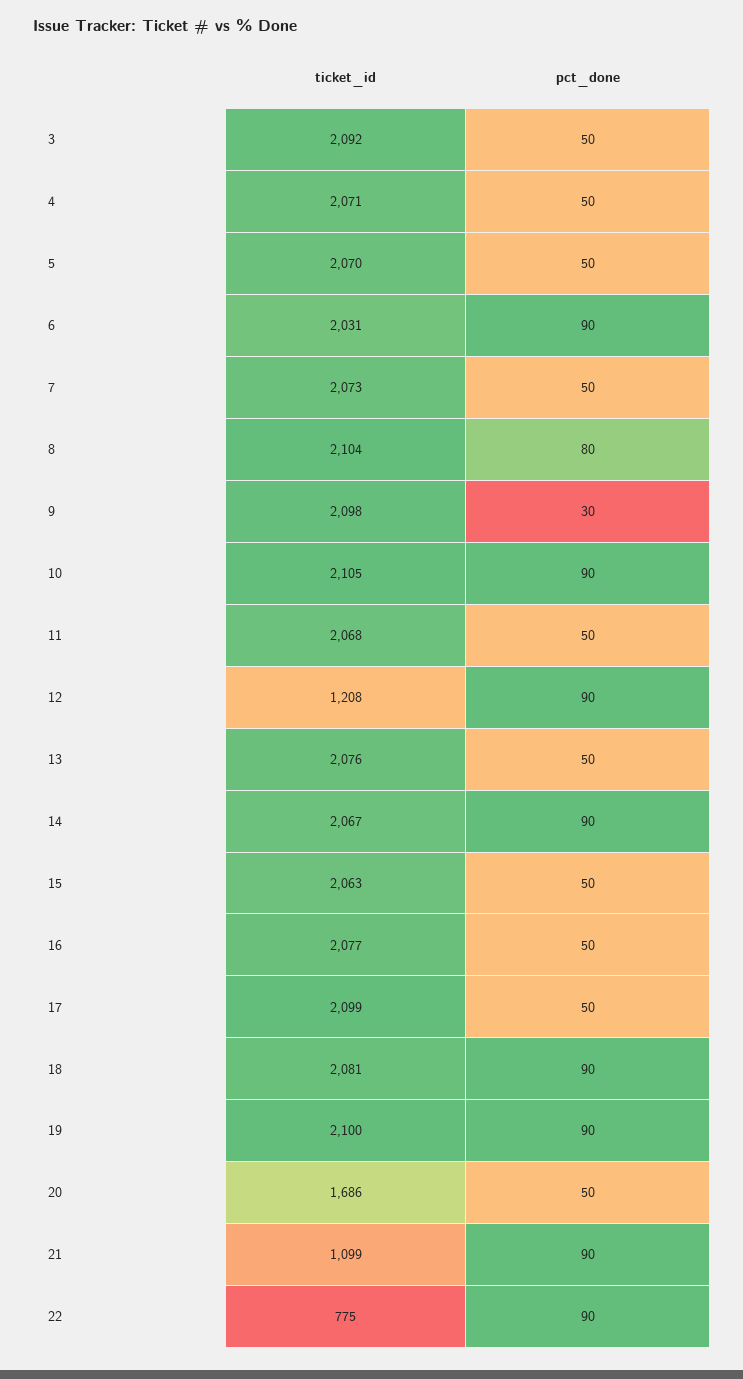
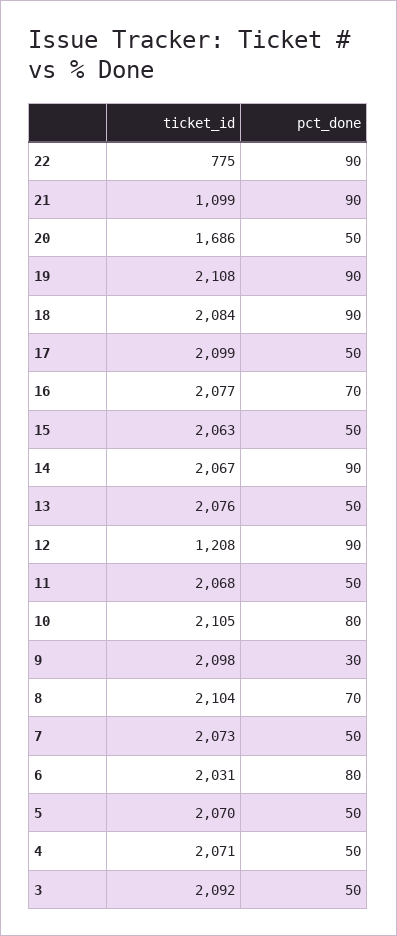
pct_done, 6: 90 -> 80
pct_done, 8: 80 -> 70
pct_done, 10: 90 -> 80
pct_done, 16: 50 -> 70
ticket_id, 18: 2081 -> 2084
ticket_id, 19: 2100 -> 2108

